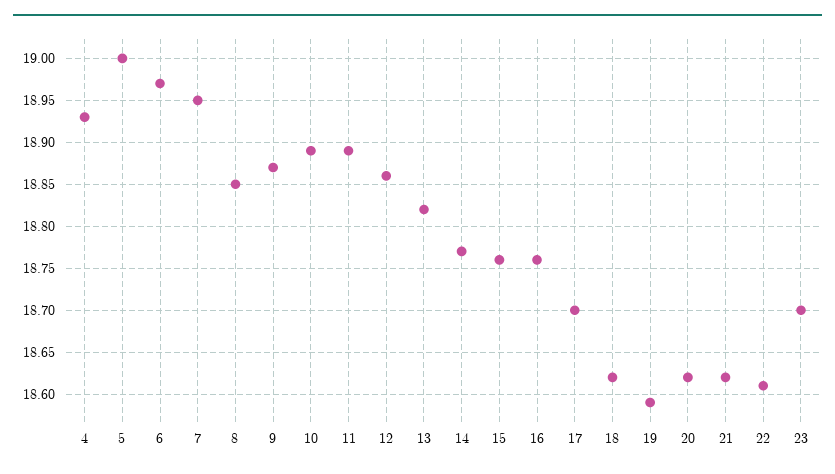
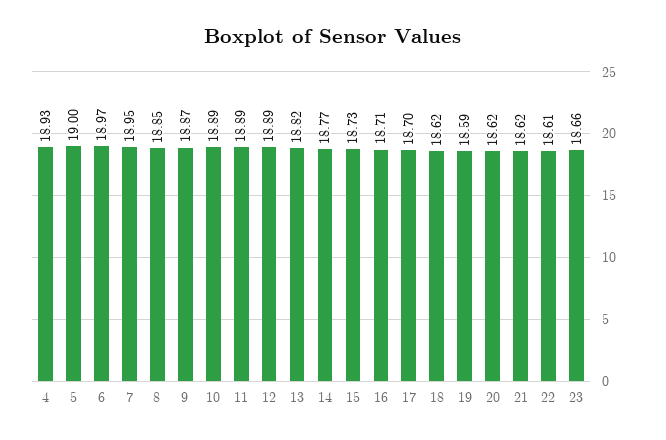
12: 18.86 -> 18.89
15: 18.76 -> 18.73
16: 18.76 -> 18.71
23: 18.7 -> 18.66

